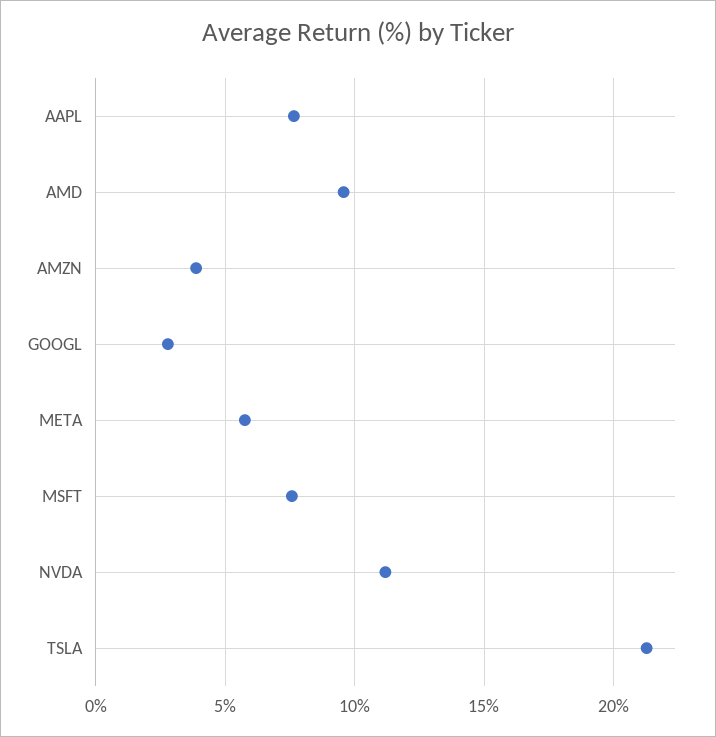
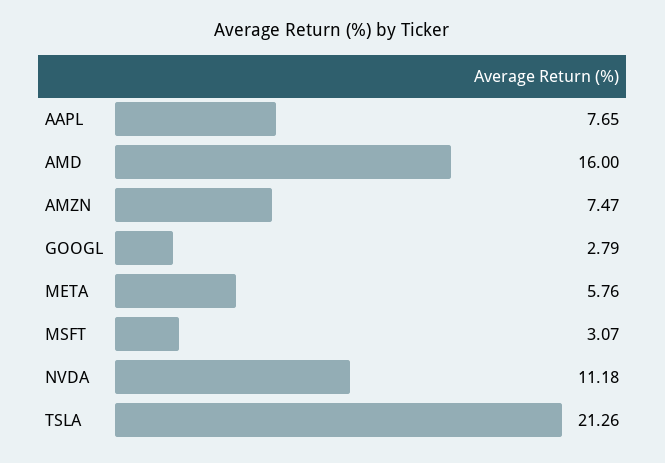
AMD: 9.5 -> 16
AMZN: 4 -> 7.47
MSFT: 7.5 -> 3.07

